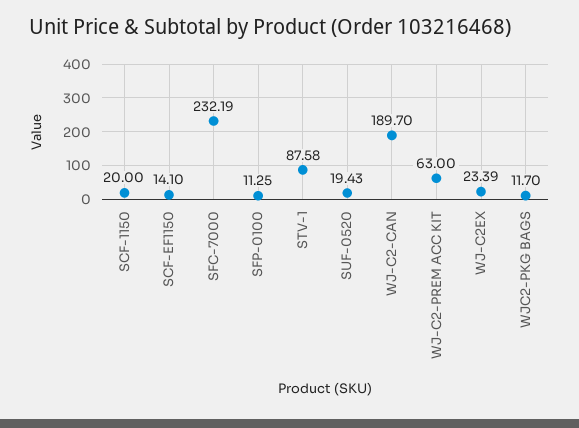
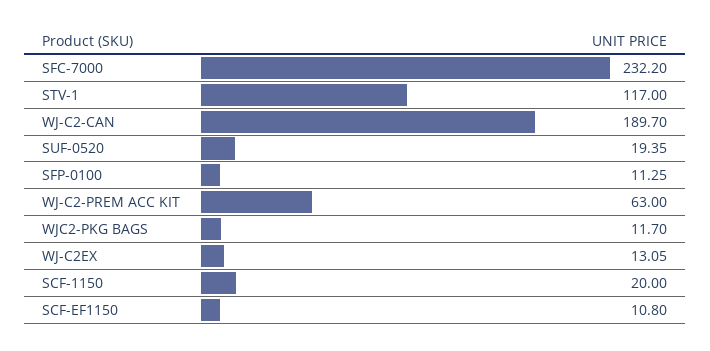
SCF-EF1150: 14.1 -> 10.8
SFC-7000: 232.19 -> 232.2
STV-1: 87.58 -> 117
SUF-0520: 19.43 -> 19.35
WJ-C2EX: 23.39 -> 13.05

